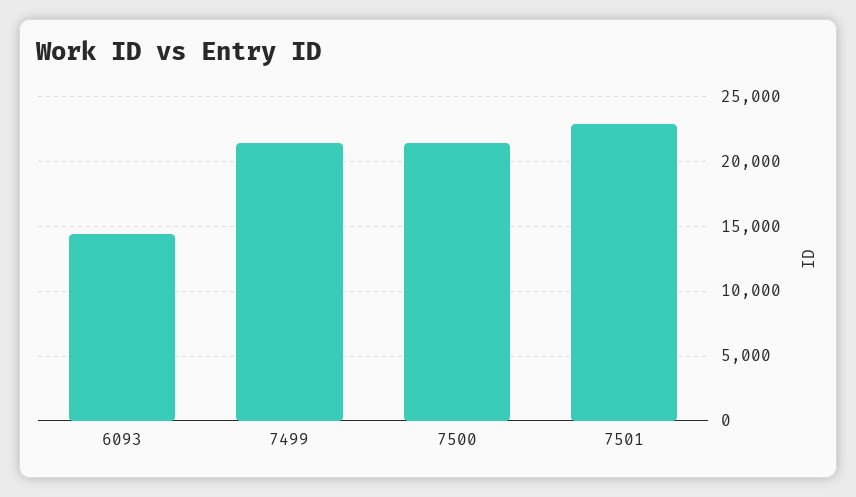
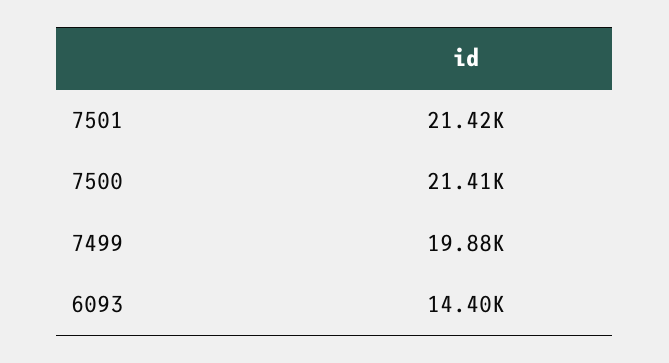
7499: 21500 -> 19880
7501: 23000 -> 21420

